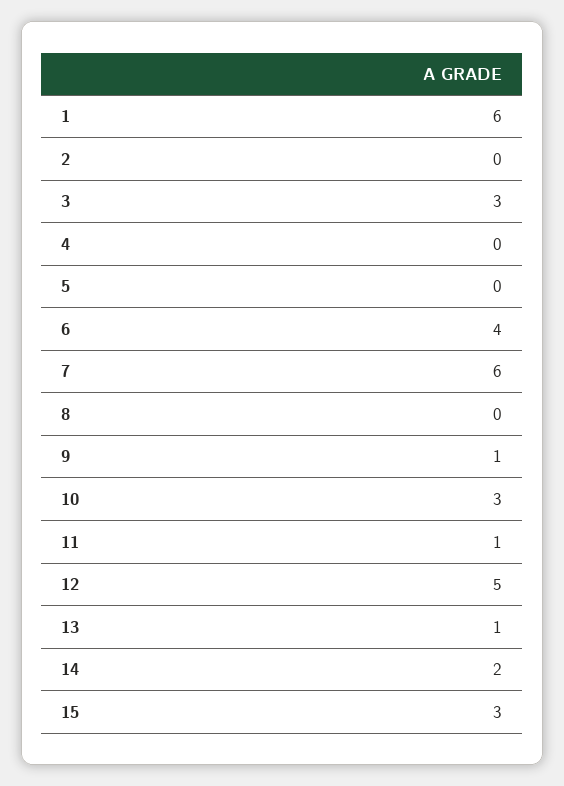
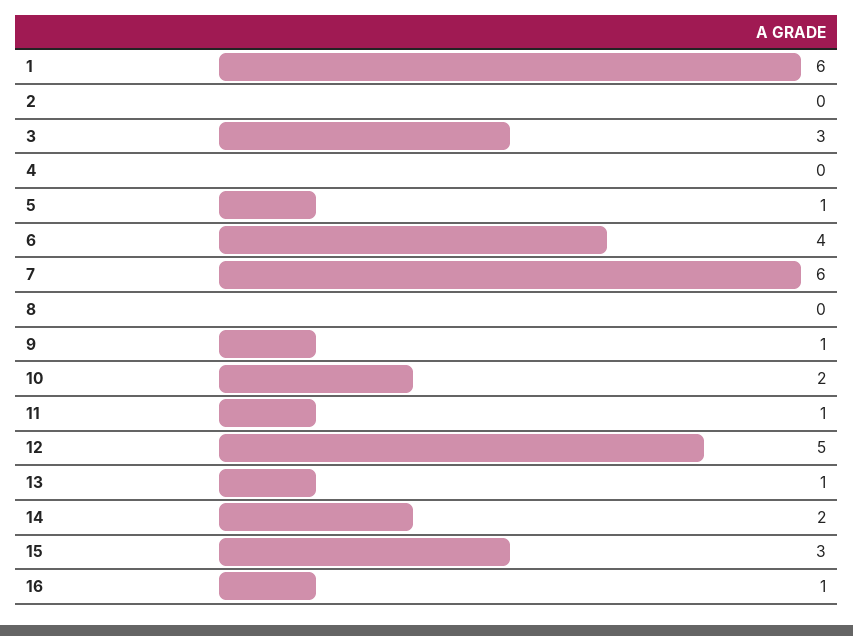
5: 0 -> 1
10: 3 -> 2
16: none -> 1

